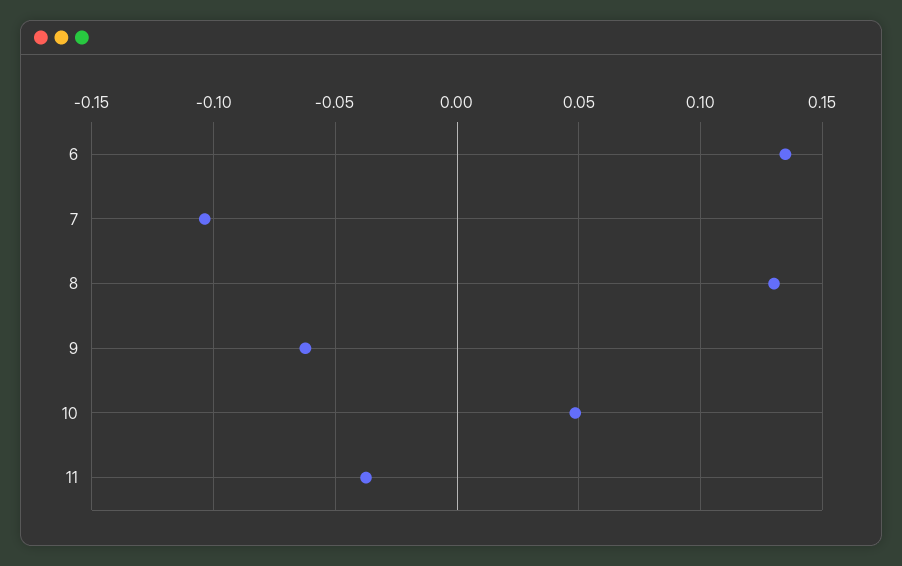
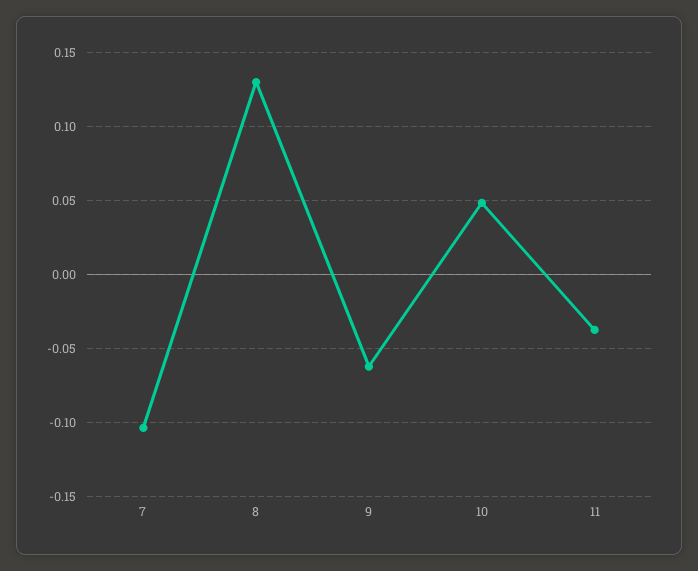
6: 0.135 -> none

